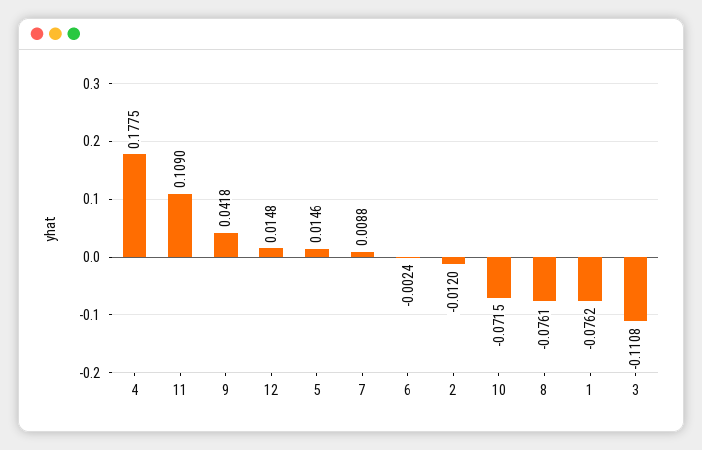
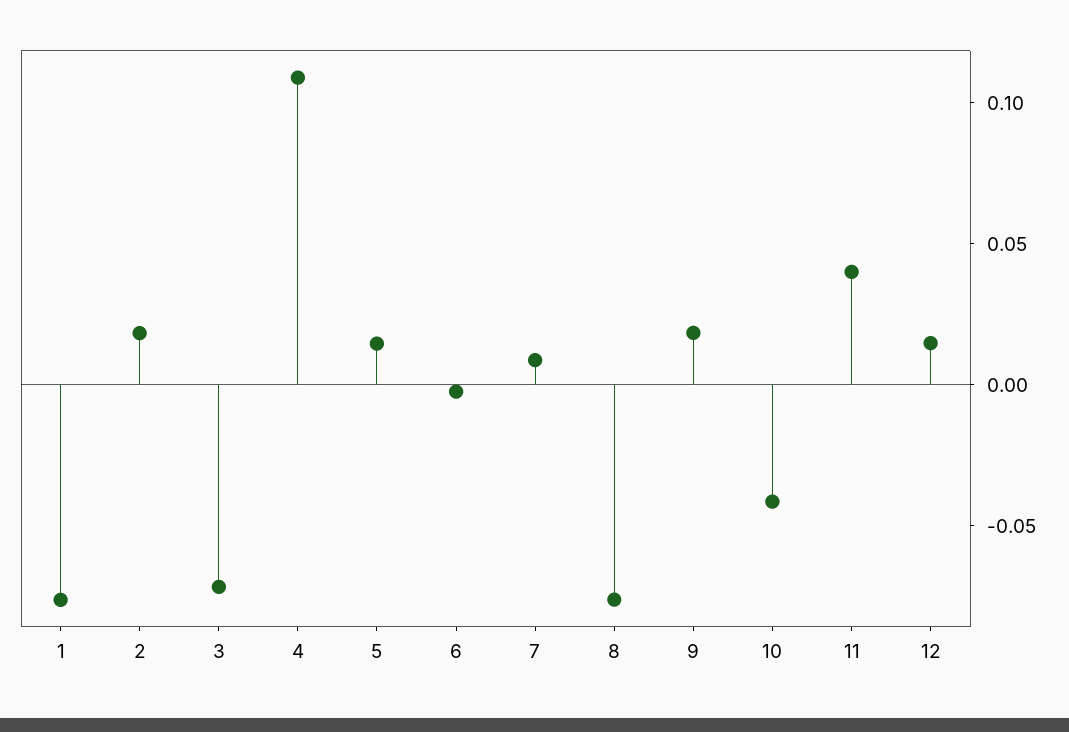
4: 0.1775 -> 0.11
11: 0.109 -> 0.04
9: 0.0418 -> 0.02
2: -0.012 -> 0.02
10: -0.0715 -> -0.04
3: -0.1108 -> -0.07

